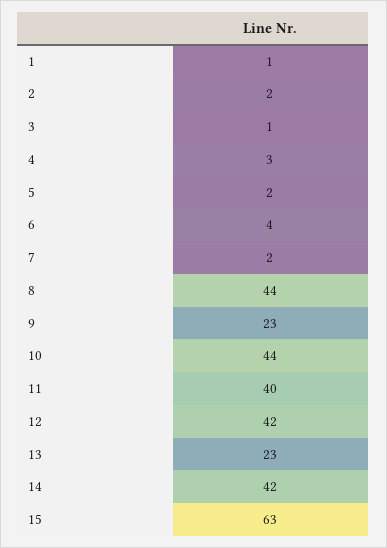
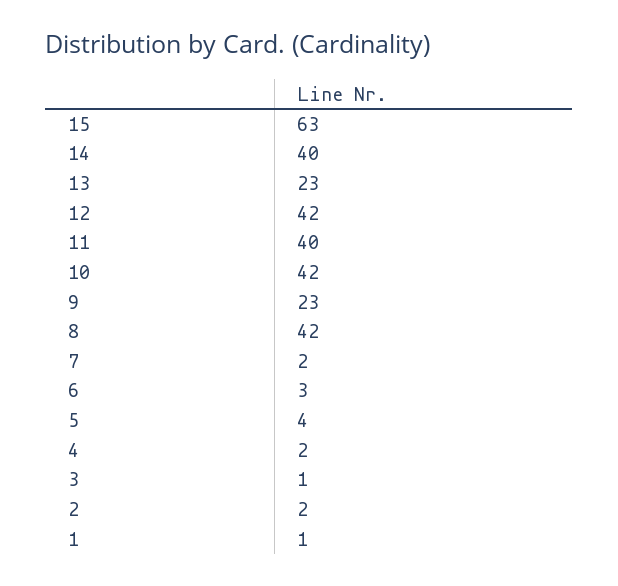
4: 3 -> 2
5: 2 -> 4
6: 4 -> 3
8: 44 -> 42
10: 44 -> 42
14: 42 -> 40

